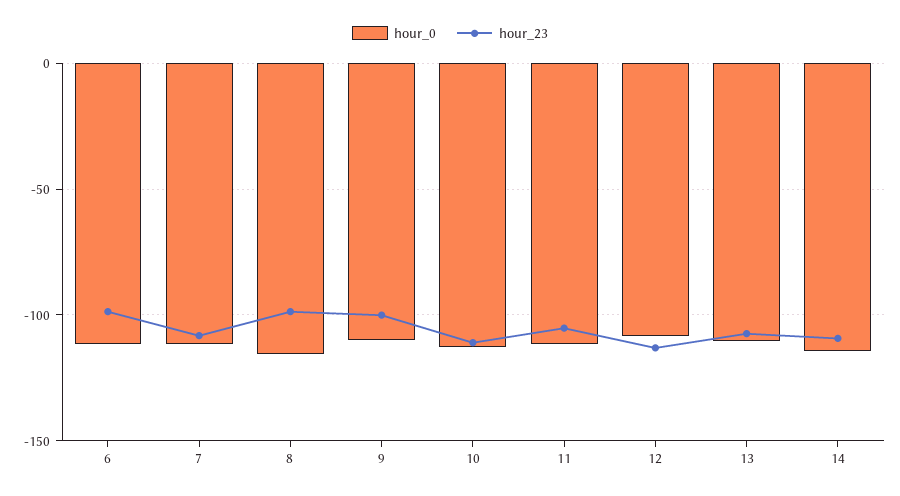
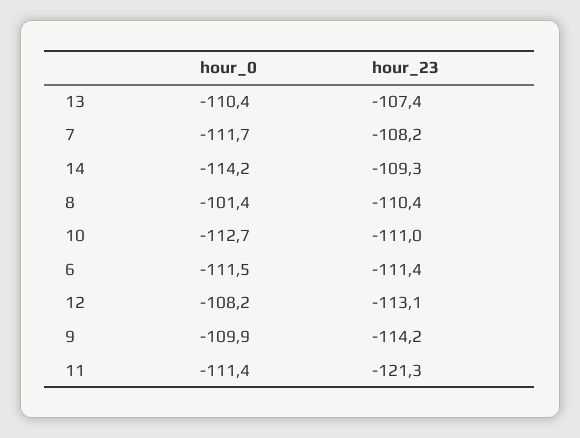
hour_23, 6: -100 -> -111.4
hour_0, 8: -115 -> -101.4
hour_23, 8: -100 -> -110.4
hour_23, 9: -100 -> -114.2
hour_23, 11: -105 -> -121.3

